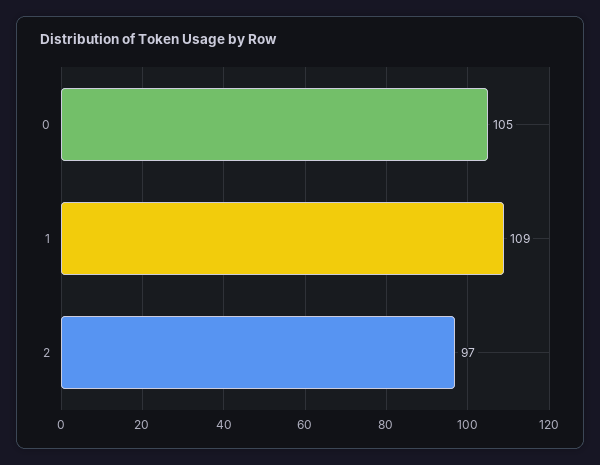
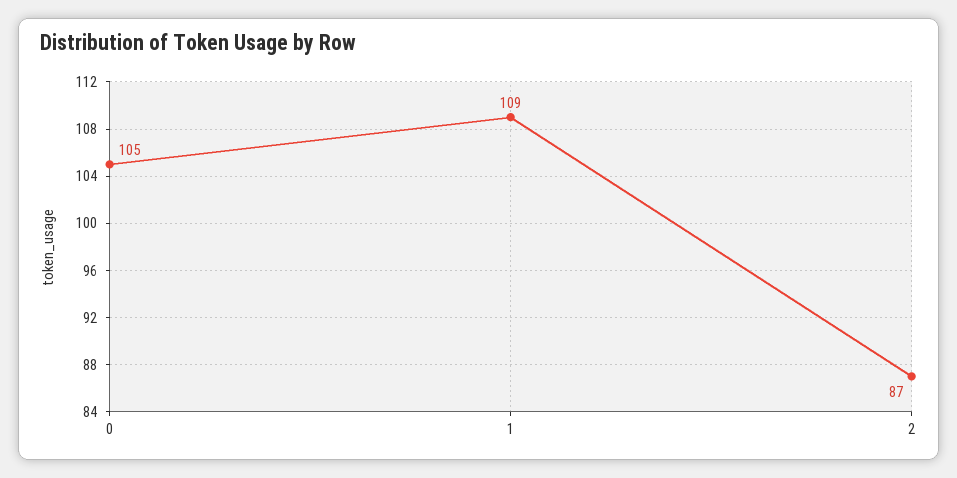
2: 97 -> 87

